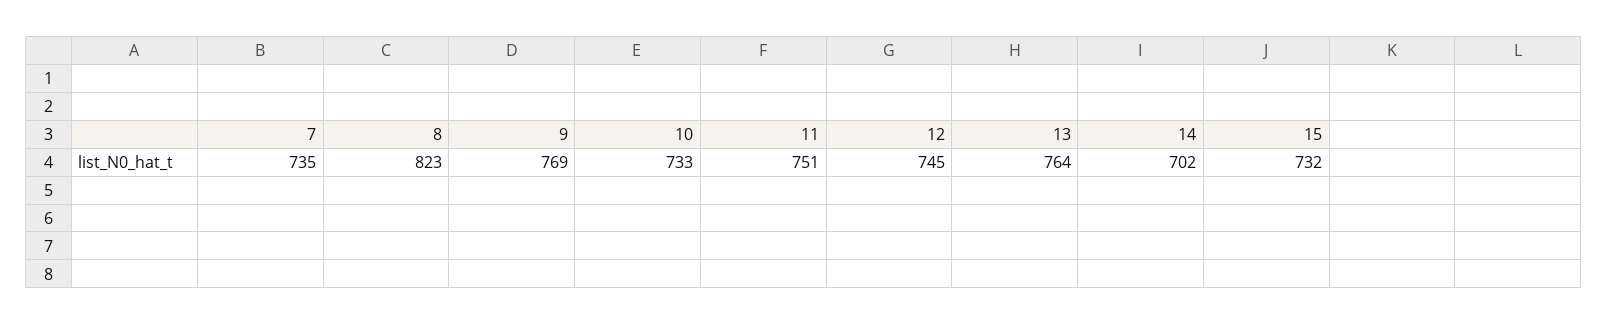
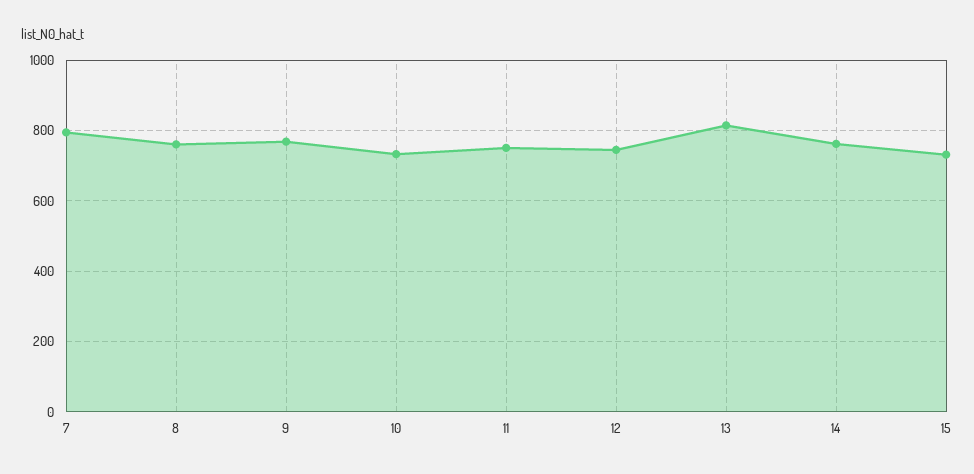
7: 735 -> 800
8: 823 -> 760
13: 764 -> 820
14: 702 -> 760

